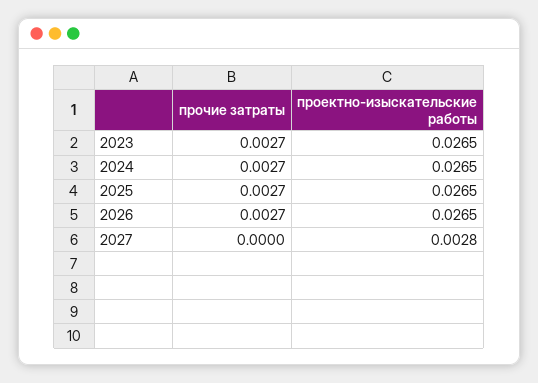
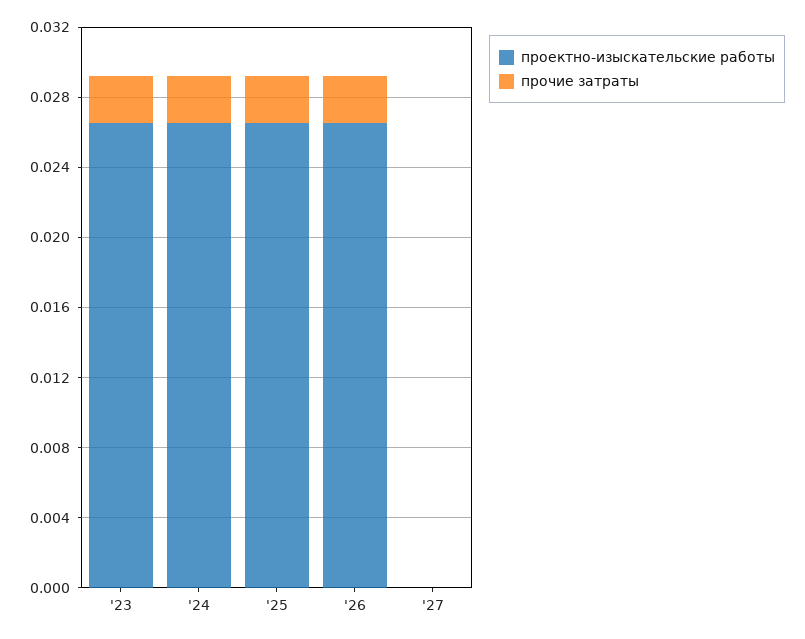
проектно-изыскательские работы, 2027: 0.0028 -> 0

